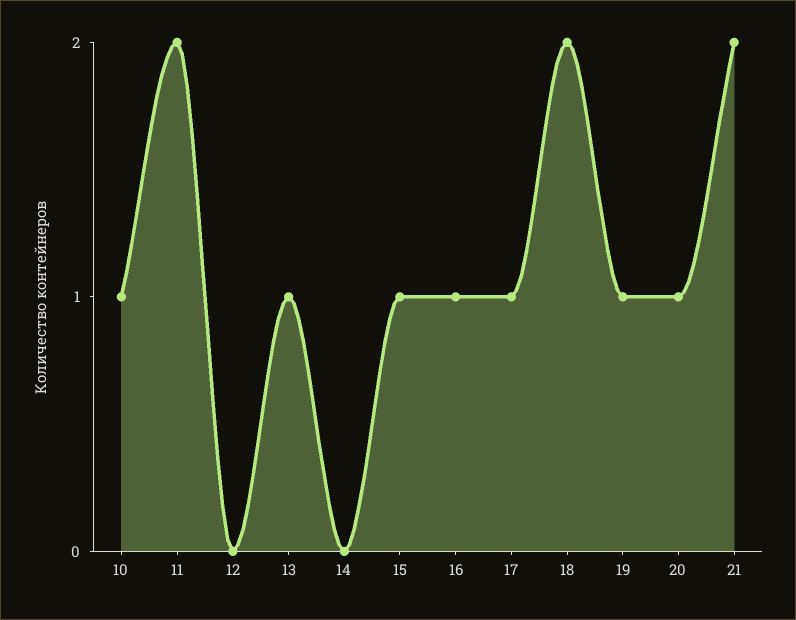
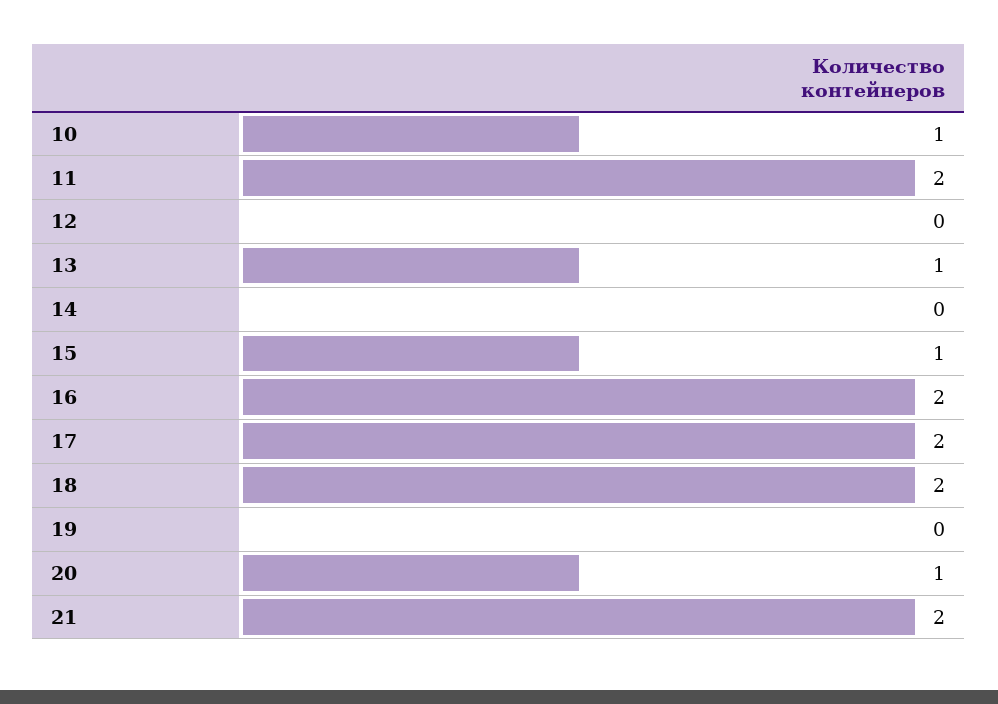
16: 1 -> 2
17: 1 -> 2
19: 1 -> 0

